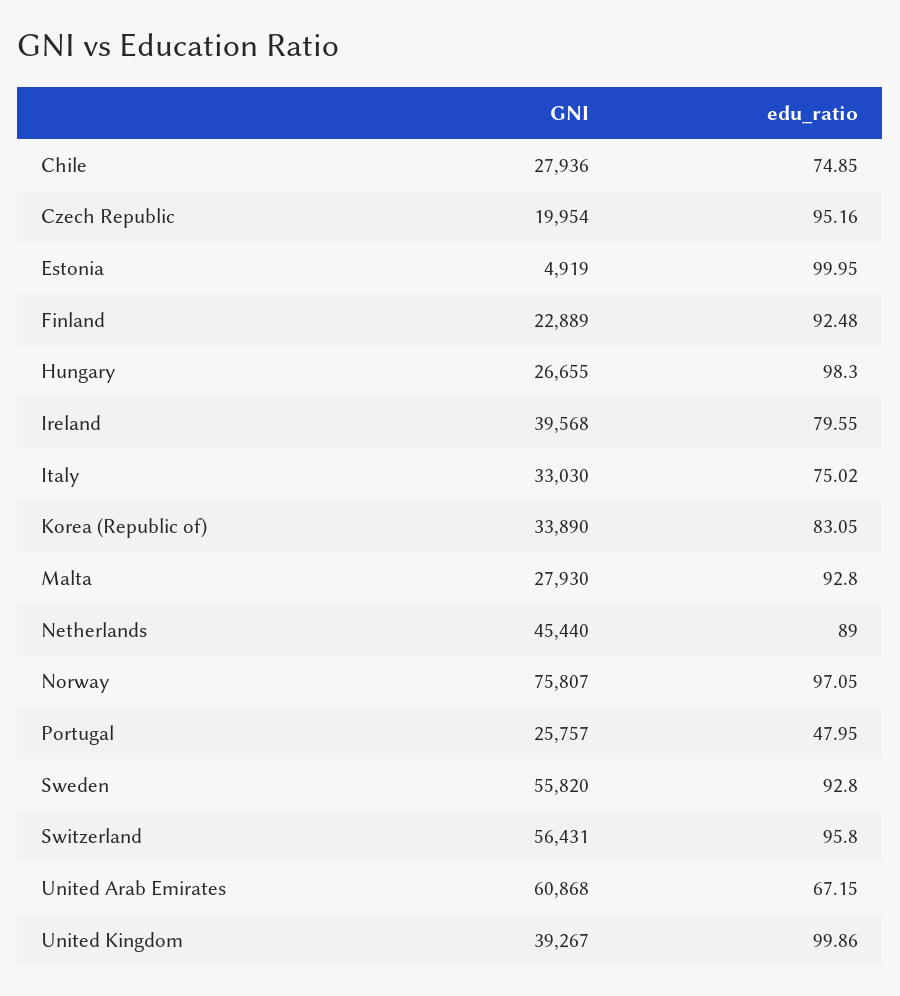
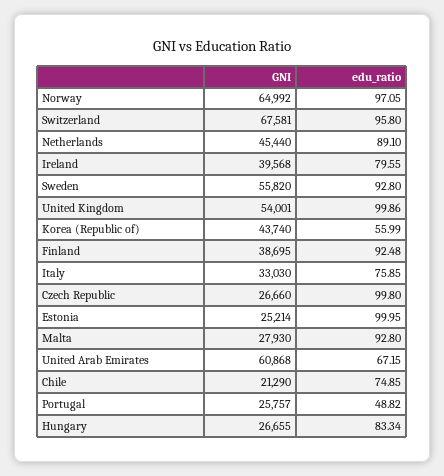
GNI, Chile: 27936 -> 21290
GNI, Czech Republic: 19954 -> 26660
edu_ratio, Czech Republic: 95.16 -> 99.8
GNI, Estonia: 4919 -> 25214
GNI, Finland: 22889 -> 38695
edu_ratio, Hungary: 98.3 -> 83.34
edu_ratio, Italy: 75.02 -> 75.85
GNI, Korea (Republic of): 33890 -> 43740
edu_ratio, Korea (Republic of): 83.05 -> 55.99
edu_ratio, Netherlands: 89 -> 89.1
GNI, Norway: 75807 -> 64992
edu_ratio, Portugal: 47.95 -> 48.82
GNI, Switzerland: 56431 -> 67581
GNI, United Kingdom: 39267 -> 54001

